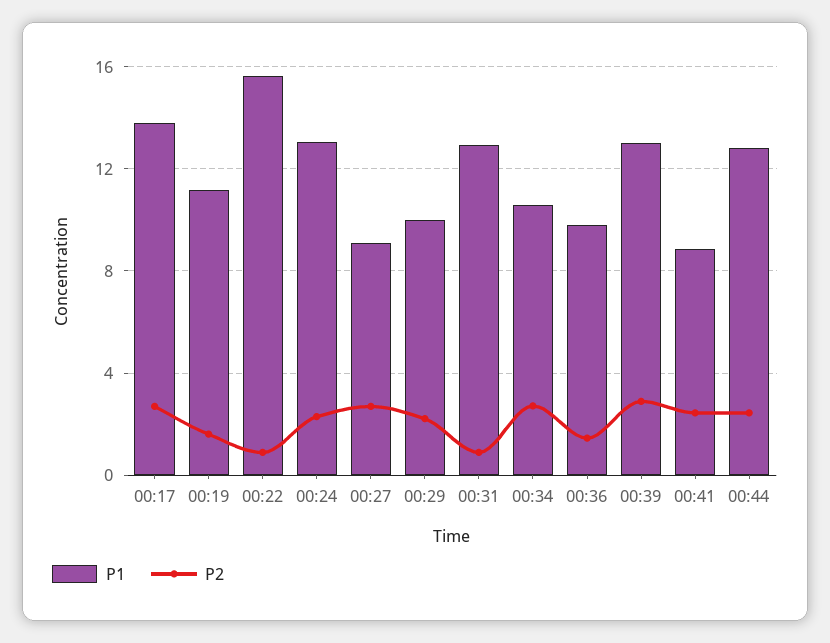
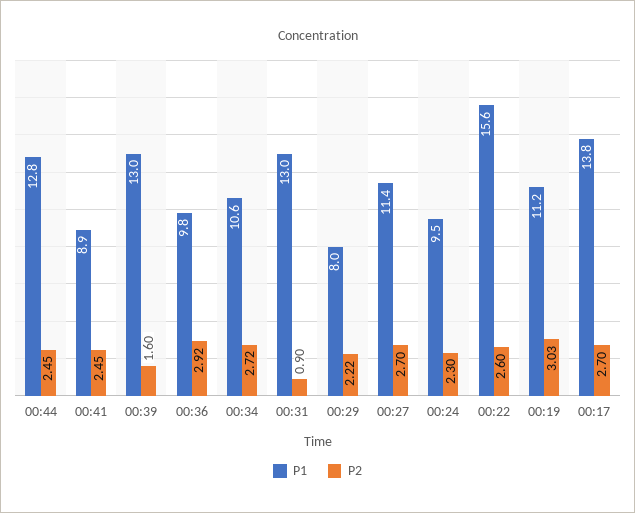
P2, 00:19: 1.5 -> 3.03
P2, 00:22: 1 -> 2.6
P1, 00:24: 13 -> 9.5
P1, 00:27: 9 -> 11.4
P1, 00:29: 10 -> 8
P2, 00:36: 1.5 -> 2.92
P2, 00:39: 3 -> 1.6

